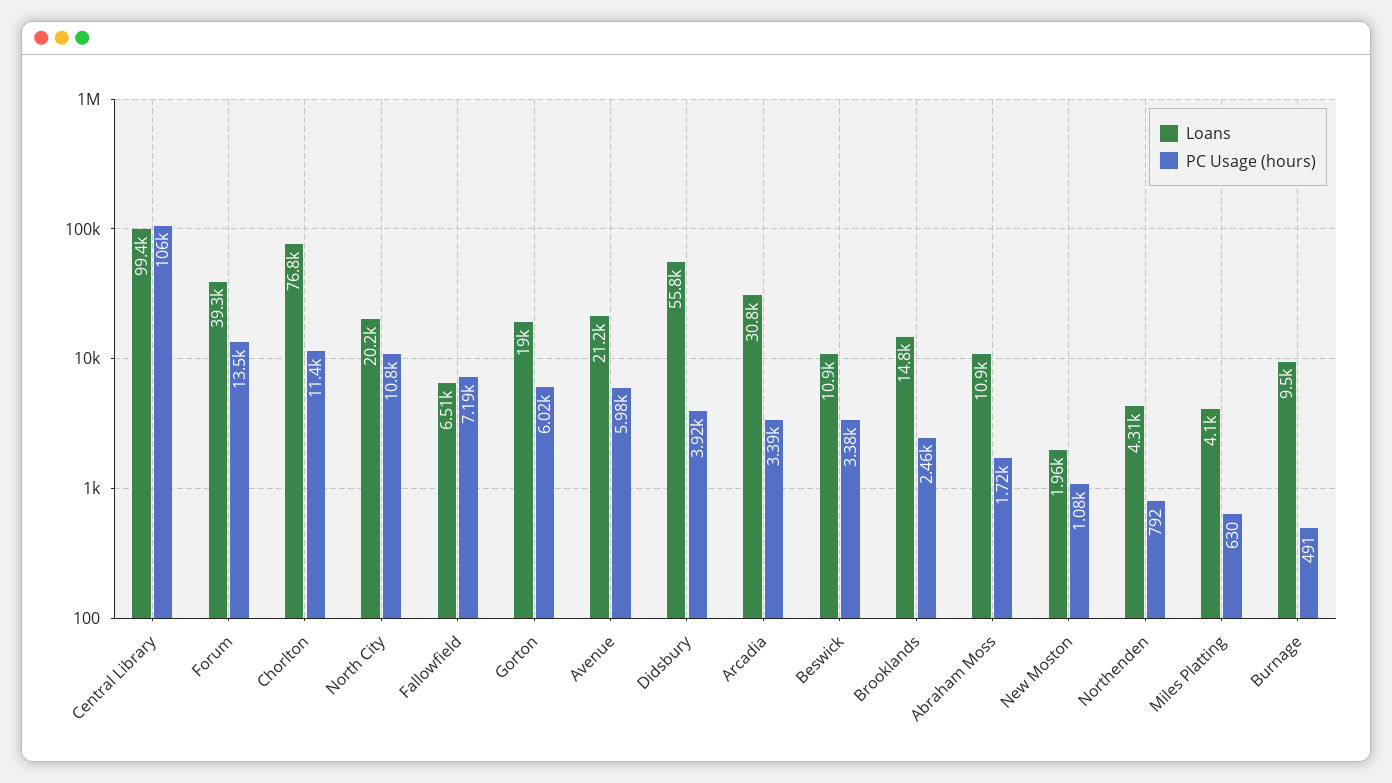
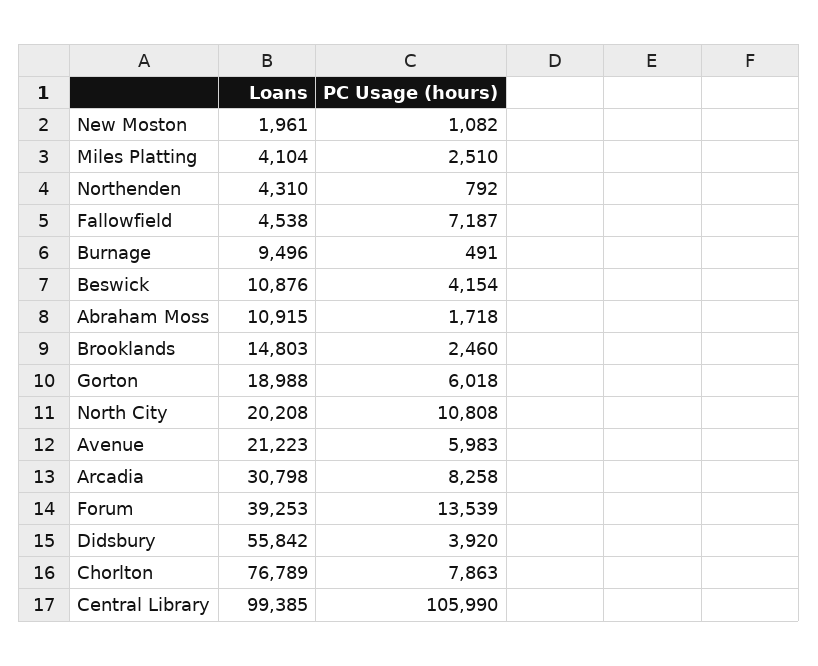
PC Usage (hours), Chorlton: 11400 -> 7863
Loans, Fallowfield: 6510 -> 4538
PC Usage (hours), Arcadia: 3390 -> 8258
PC Usage (hours), Beswick: 3380 -> 4154
PC Usage (hours), Miles Platting: 630 -> 2510

